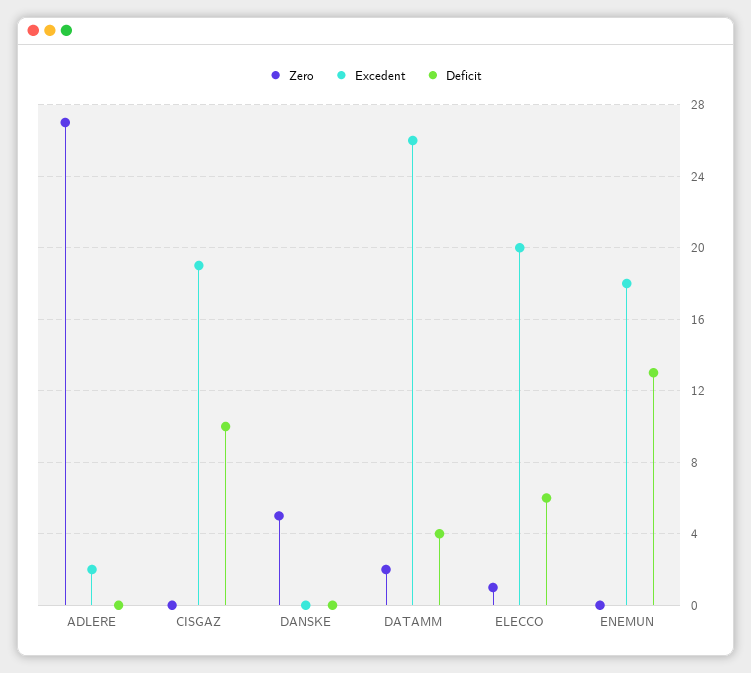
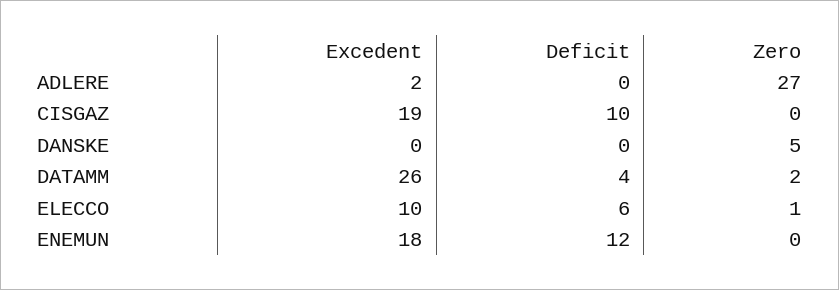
Excedent, ELECCO: 20 -> 10
Deficit, ENEMUN: 13 -> 12

